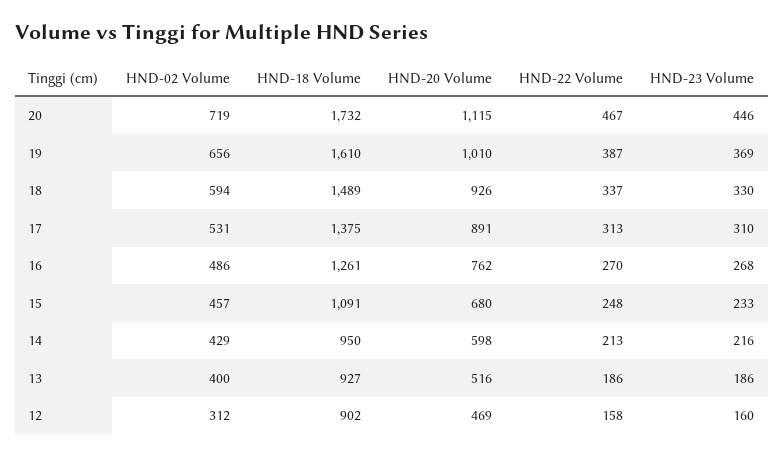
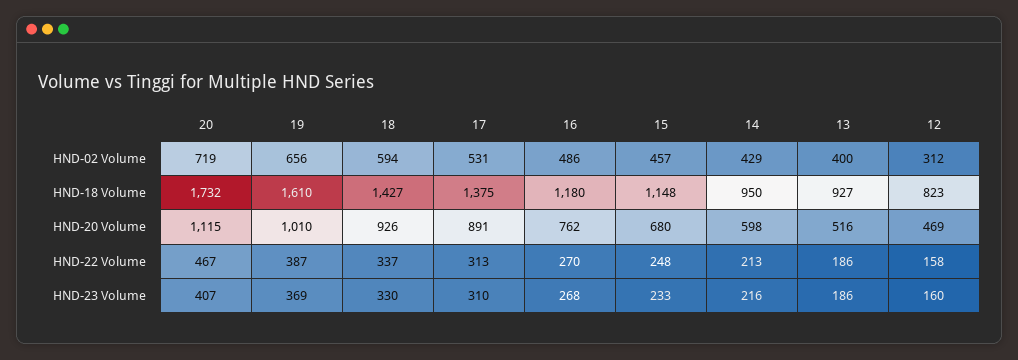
HND-23 Volume, 20: 446 -> 407
HND-18 Volume, 18: 1489 -> 1427
HND-18 Volume, 16: 1261 -> 1180
HND-18 Volume, 15: 1091 -> 1148
HND-18 Volume, 12: 902 -> 823

